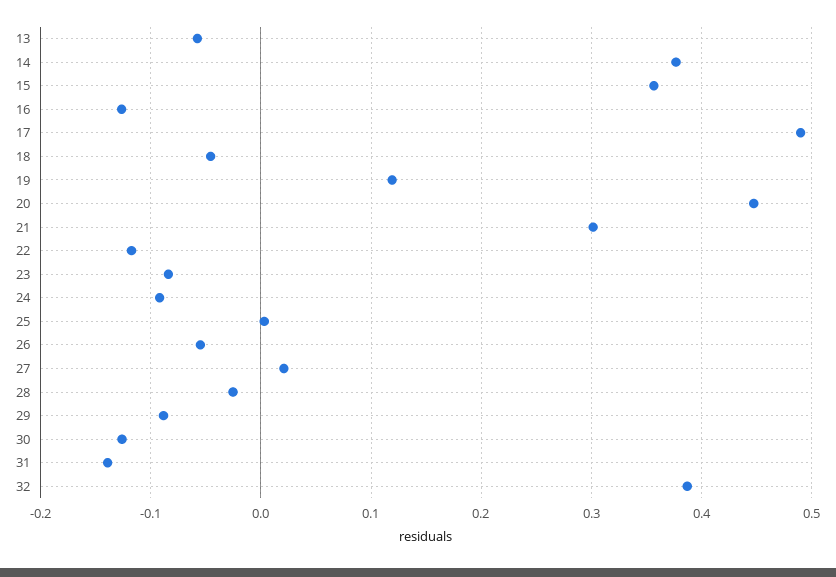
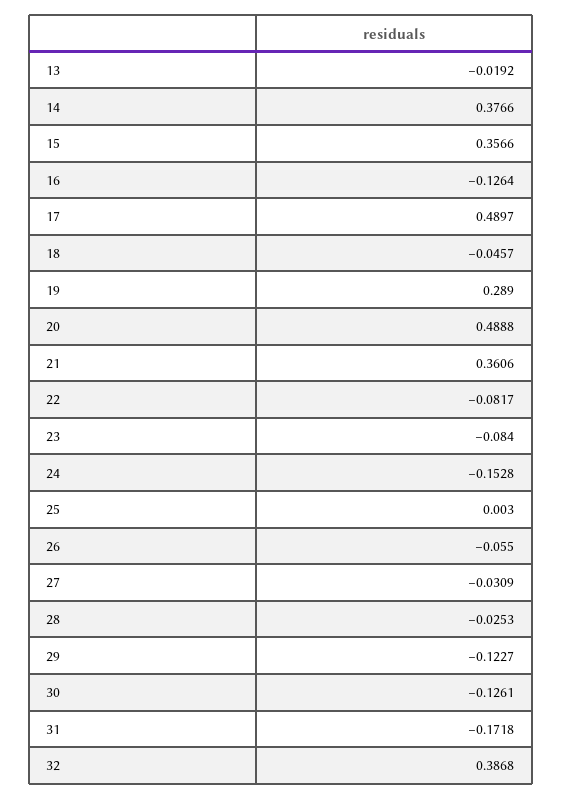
13: -0.06 -> -0.0192
19: 0.12 -> 0.289
20: 0.45 -> 0.4888
21: 0.3 -> 0.3606
22: -0.12 -> -0.0817
24: -0.09 -> -0.1528
27: 0.02 -> -0.0309
29: -0.09 -> -0.1227
31: -0.14 -> -0.1718

